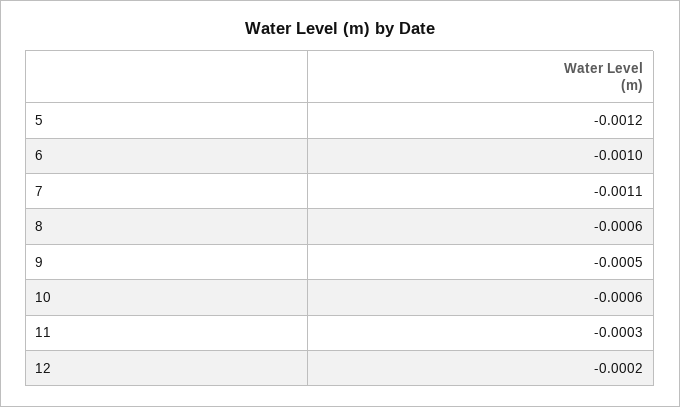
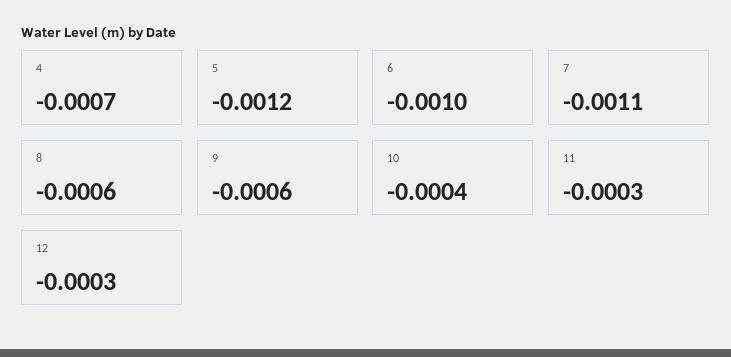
9: -0.0005 -> -0.0006
10: -0.0006 -> -0.0004
12: -0.0002 -> -0.0003
4: none -> -0.0007

